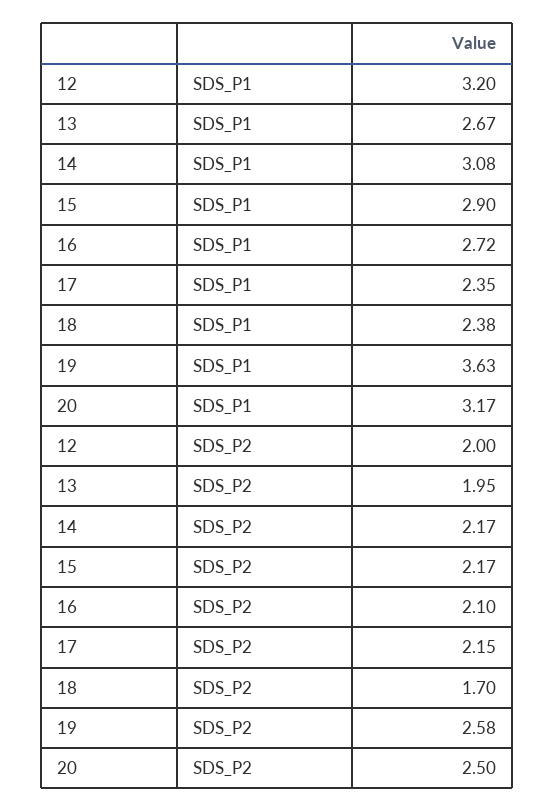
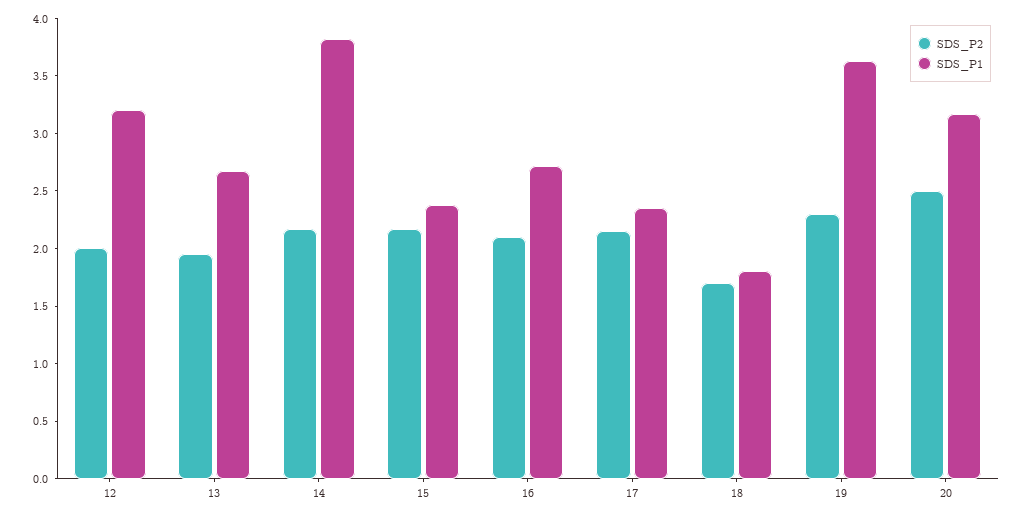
SDS_P1, 14: 3.08 -> 3.8
SDS_P1, 15: 2.9 -> 2.4
SDS_P1, 18: 2.38 -> 1.8
SDS_P2, 19: 2.58 -> 2.3

